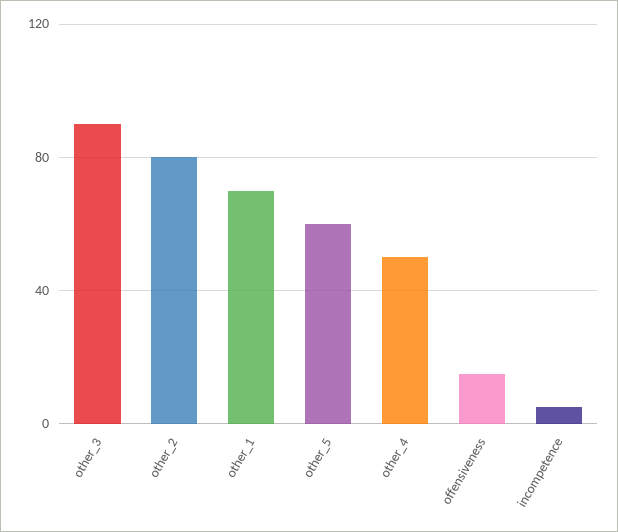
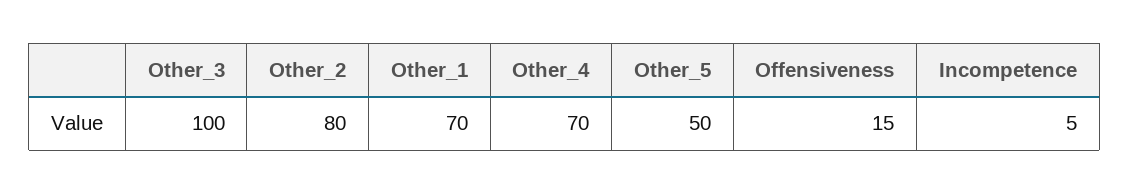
other_3: 90 -> 100
other_5: 60 -> 50
other_4: 50 -> 70

